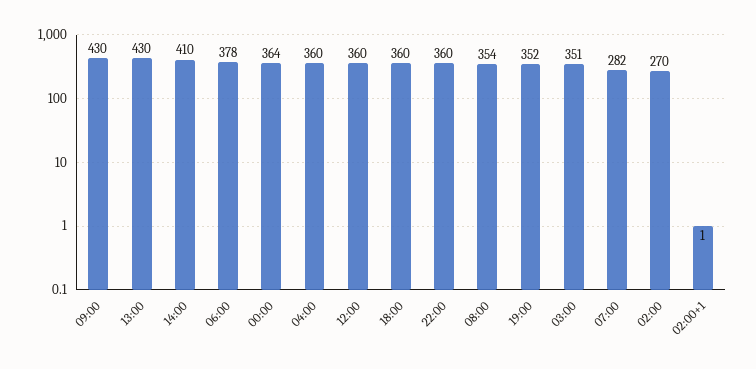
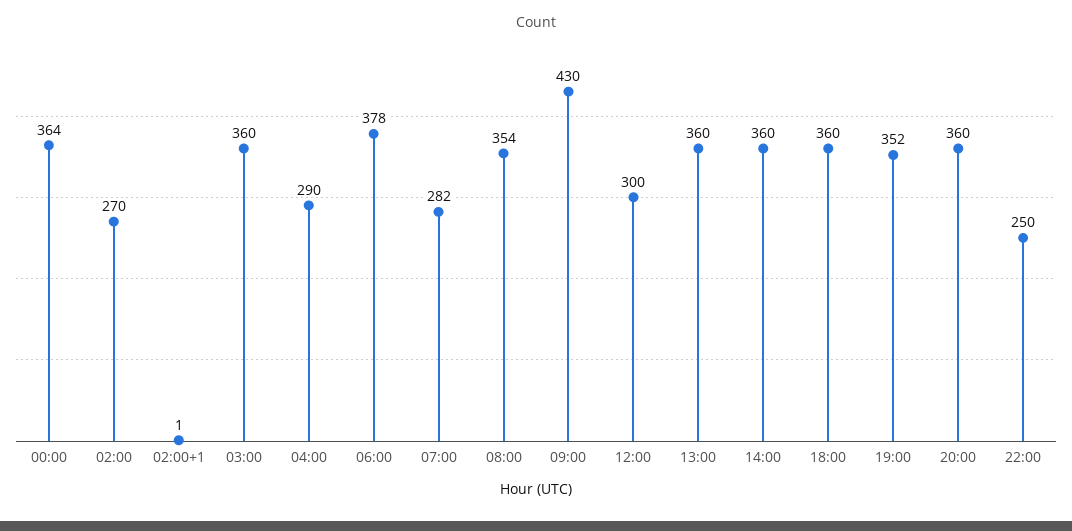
13:00: 430 -> 360
14:00: 410 -> 360
04:00: 360 -> 290
12:00: 360 -> 300
22:00: 360 -> 250
03:00: 351 -> 360
20:00: none -> 360

